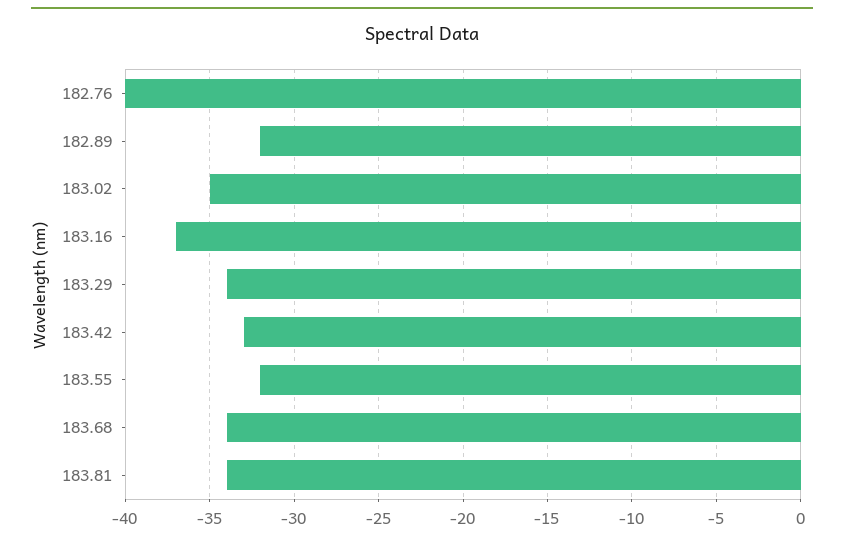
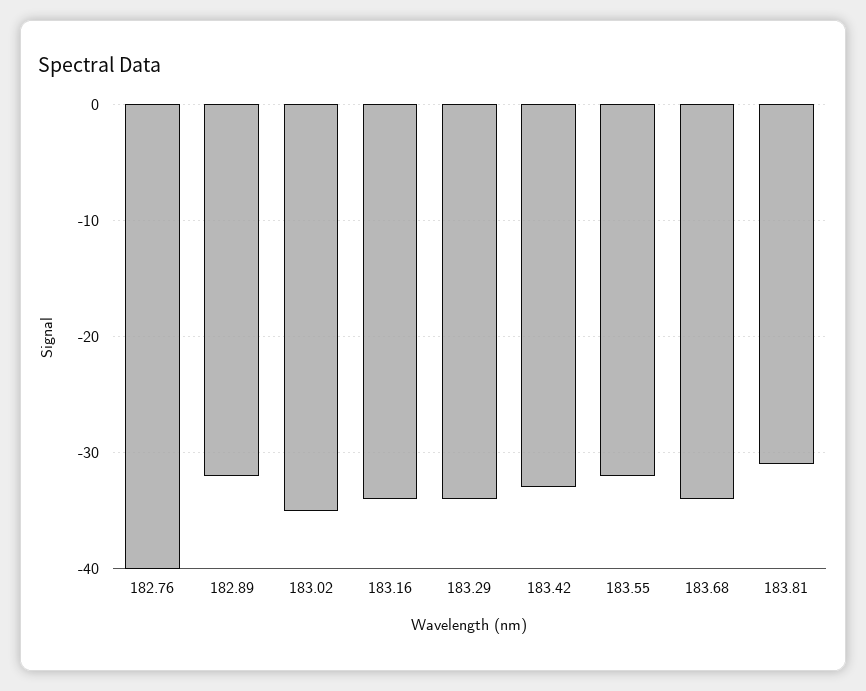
183.16: -37 -> -34
183.81: -34 -> -31

